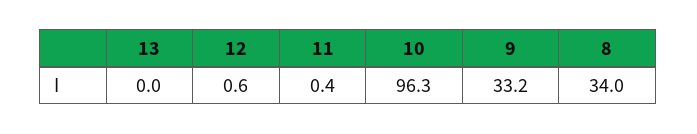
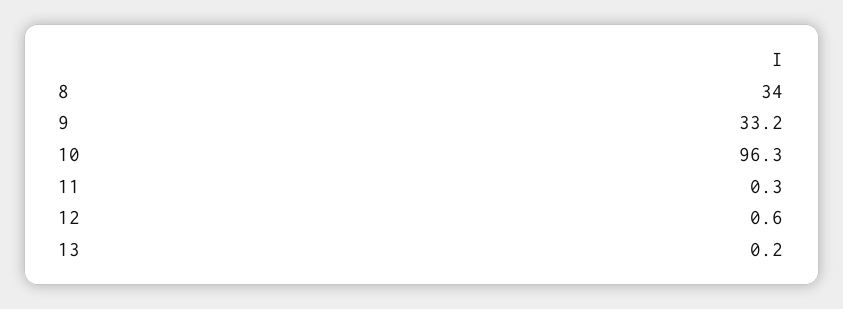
13: 0 -> 0.2
11: 0.4 -> 0.3

